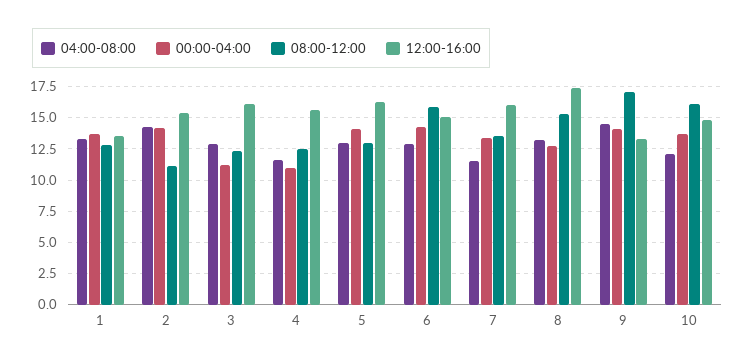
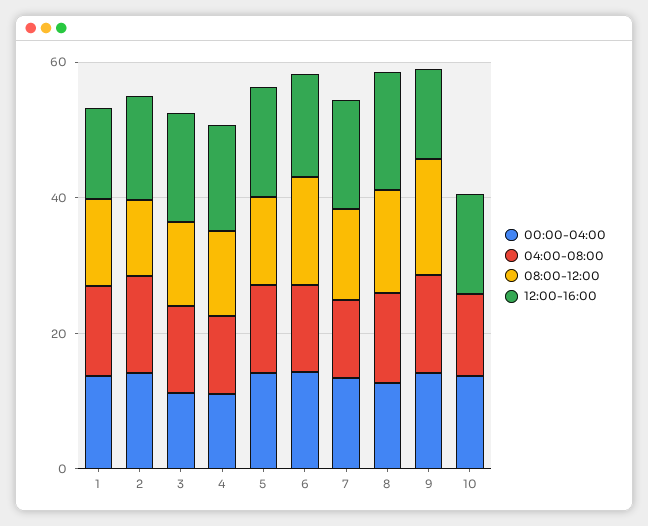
08:00-12:00, 10: 16 -> 0

